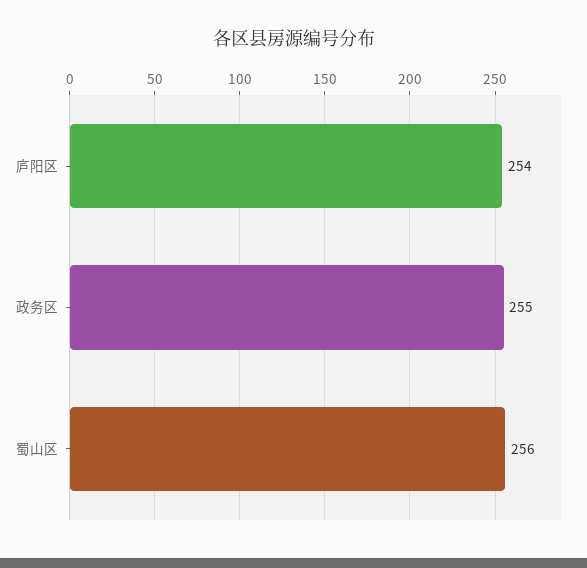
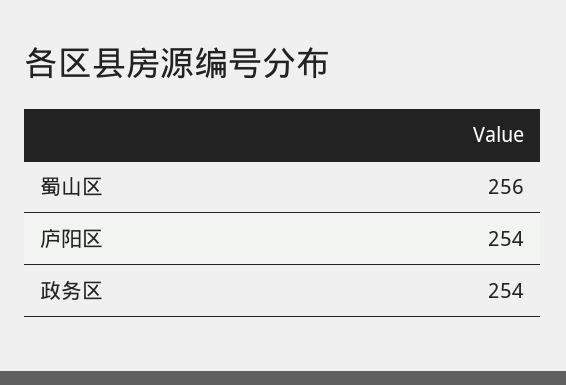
政务区: 255 -> 254

